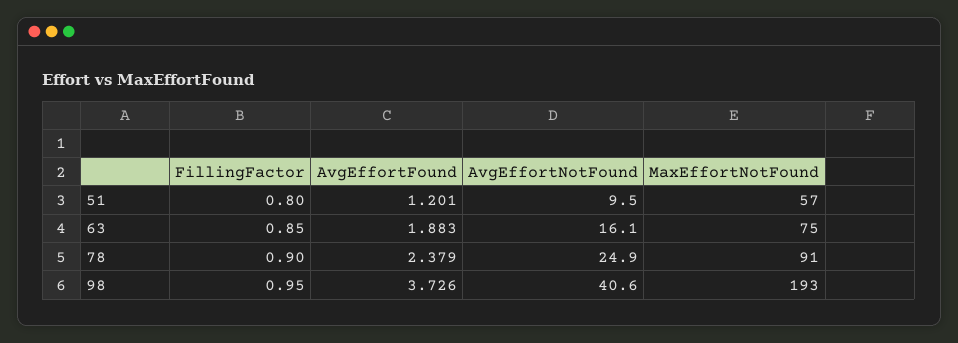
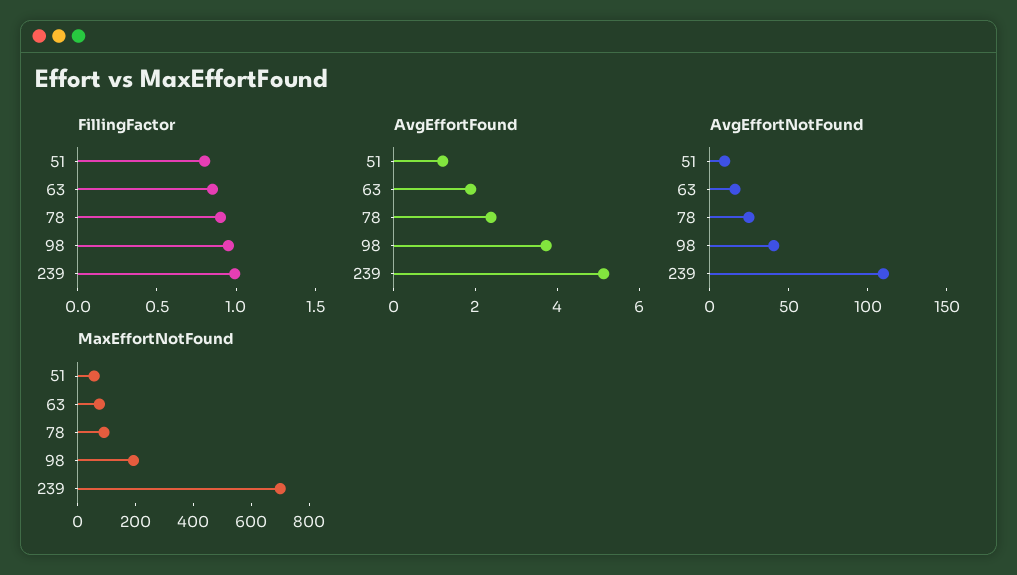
FillingFactor, 239: none -> 1
AvgEffortFound, 239: none -> 5
AvgEffortNotFound, 239: none -> 110
MaxEffortNotFound, 239: none -> 700

